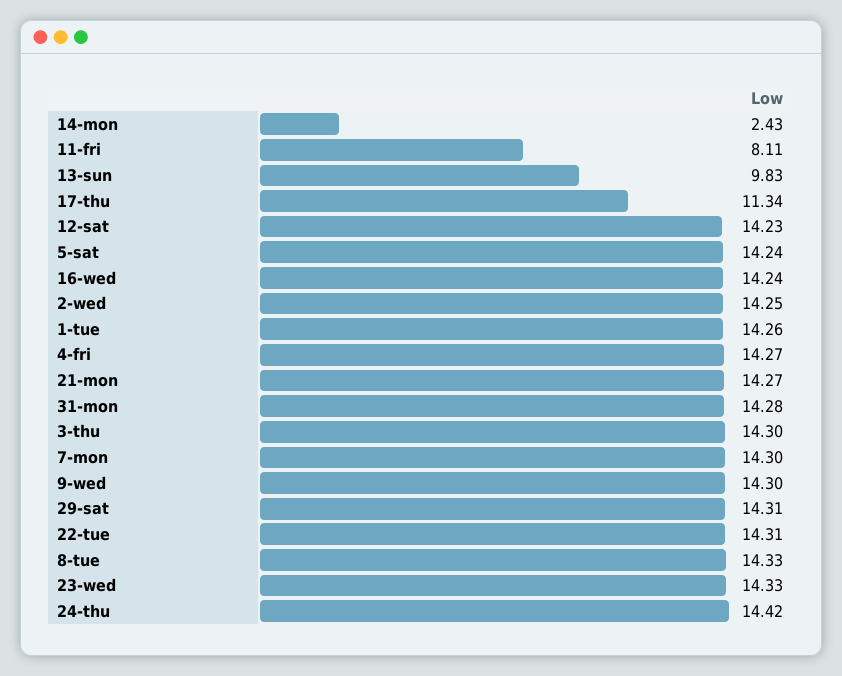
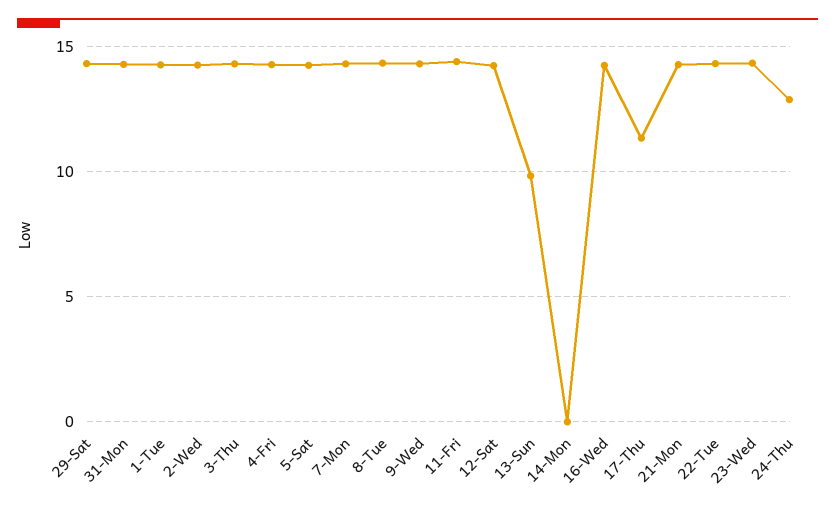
14-mon: 2.43 -> 0
11-fri: 8.11 -> 14.5
24-thu: 14.42 -> 13

